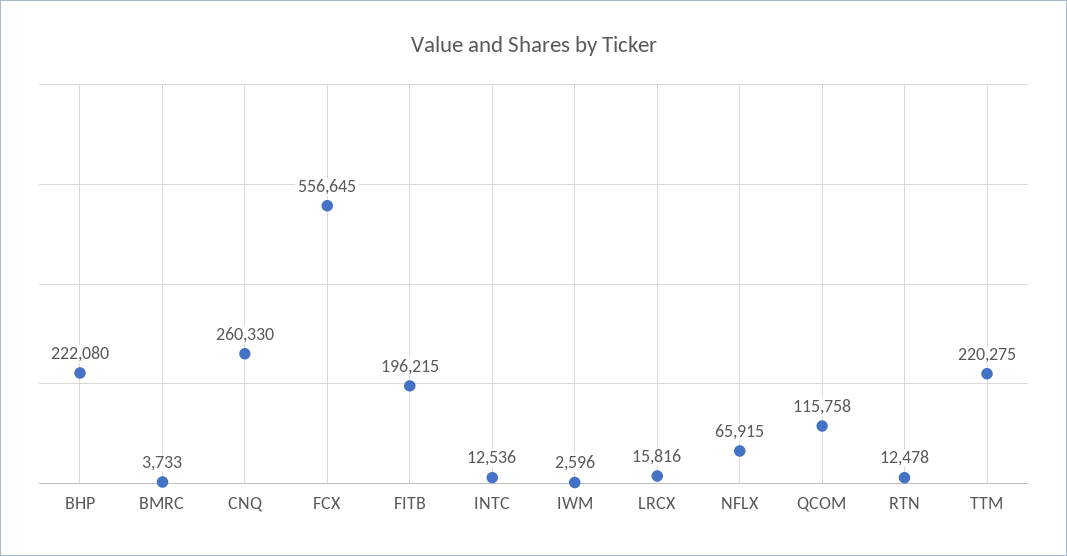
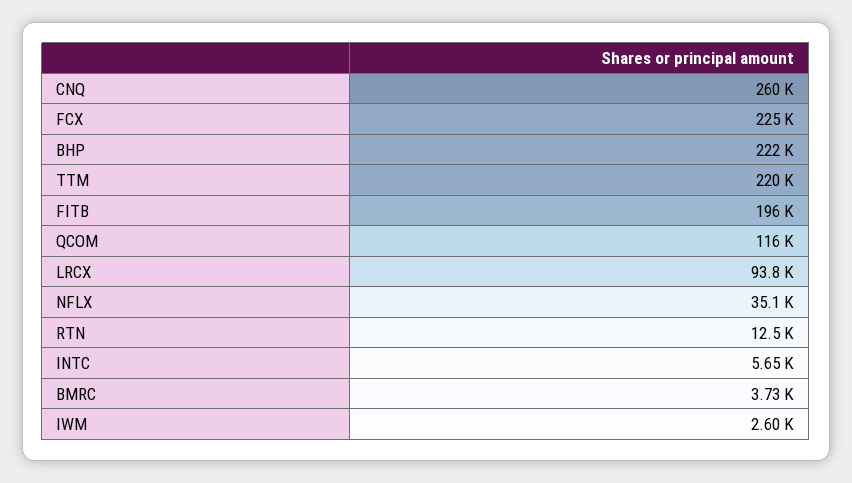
FCX: 556645 -> 225000
INTC: 12536 -> 5650
LRCX: 15816 -> 93800
NFLX: 65915 -> 35100

